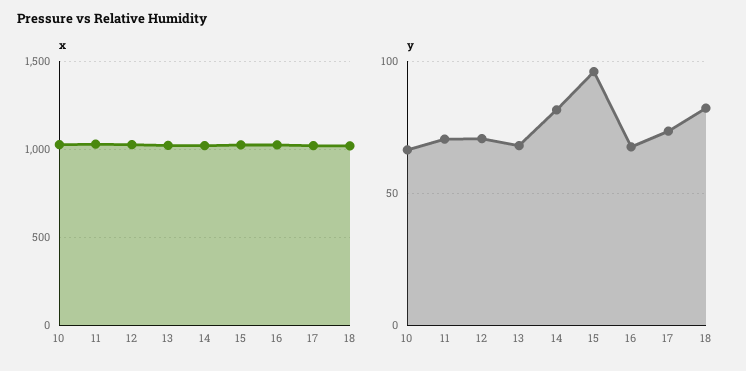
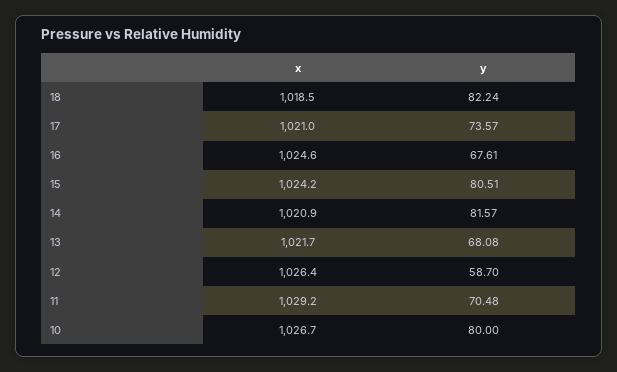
y, 10: 65 -> 80
y, 12: 70 -> 58.7
y, 15: 95 -> 80.51

